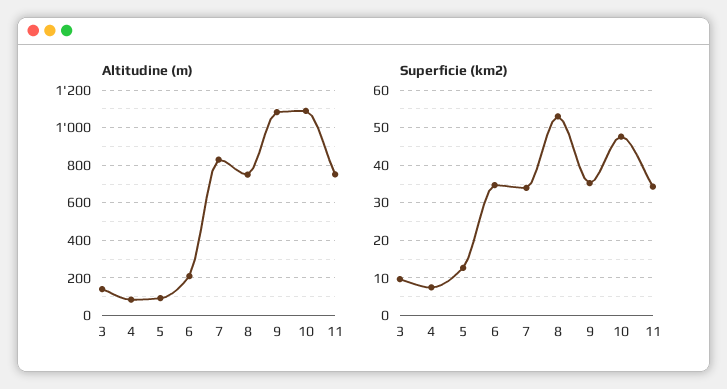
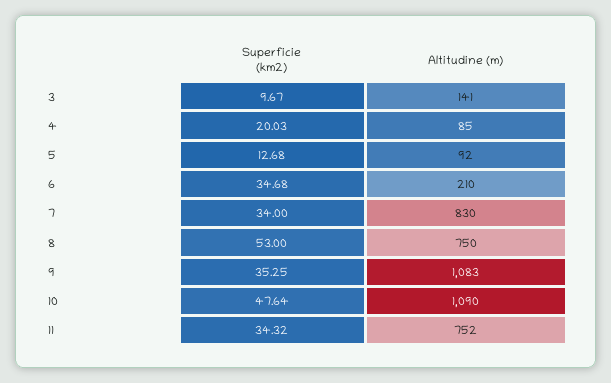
Superficie (km2), 4: 8 -> 20.03

